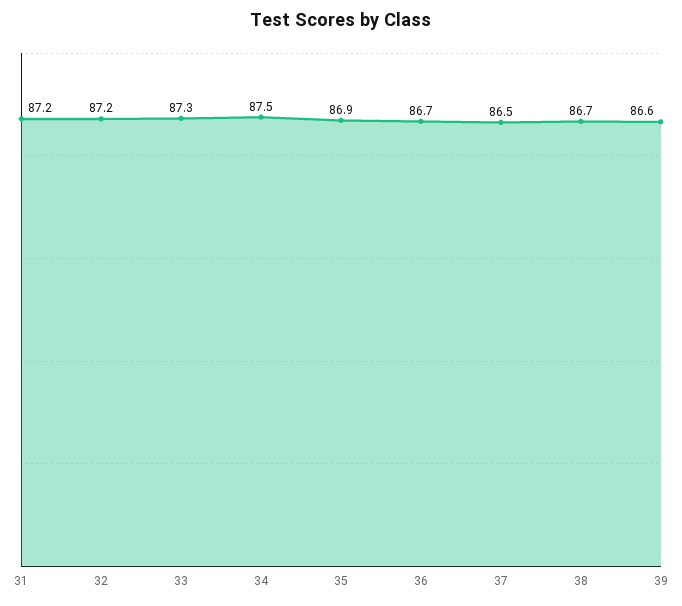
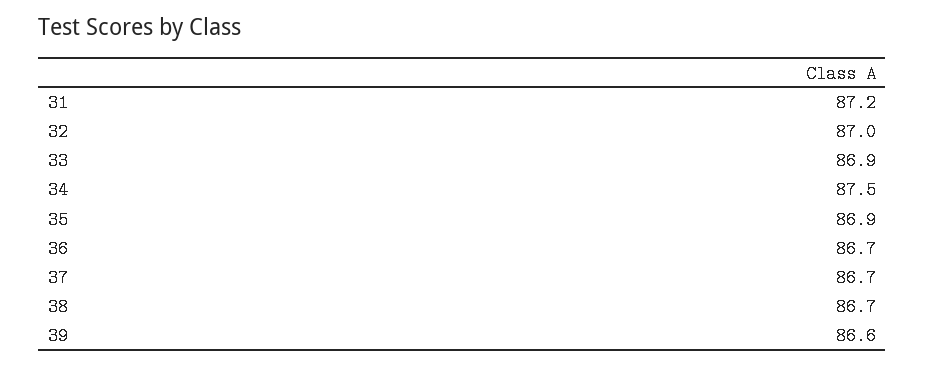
32: 87.2 -> 87
33: 87.3 -> 86.9
37: 86.5 -> 86.7

